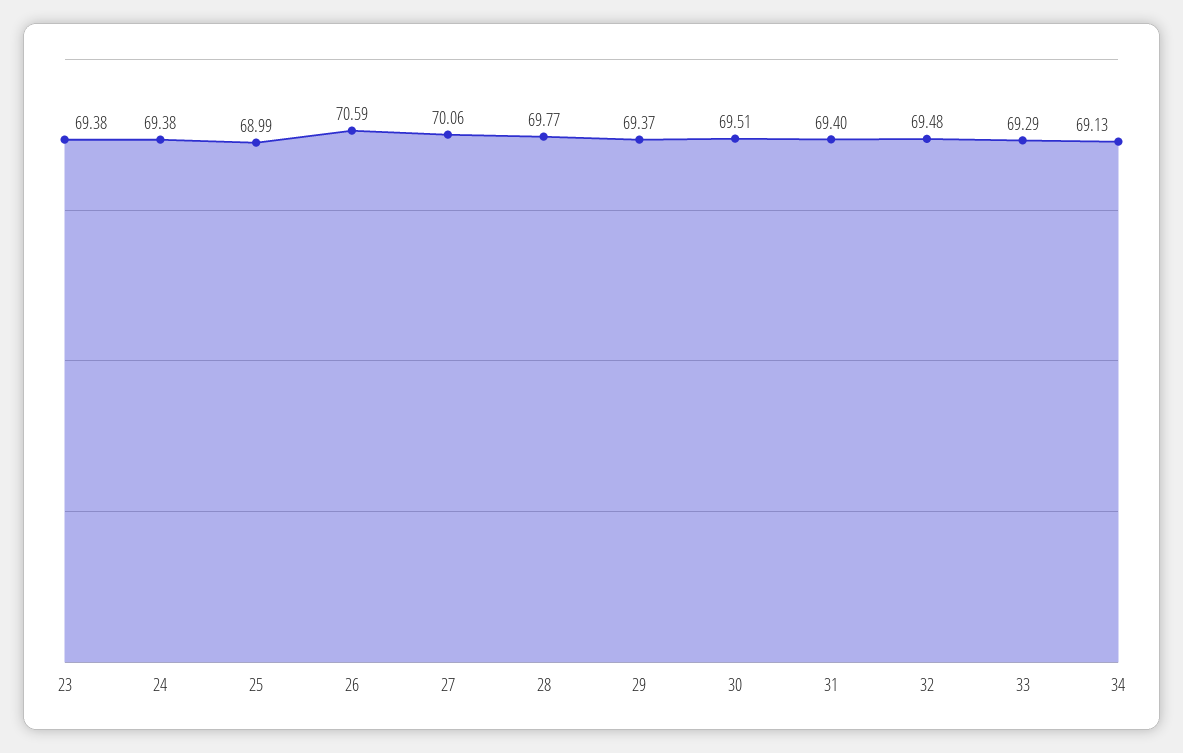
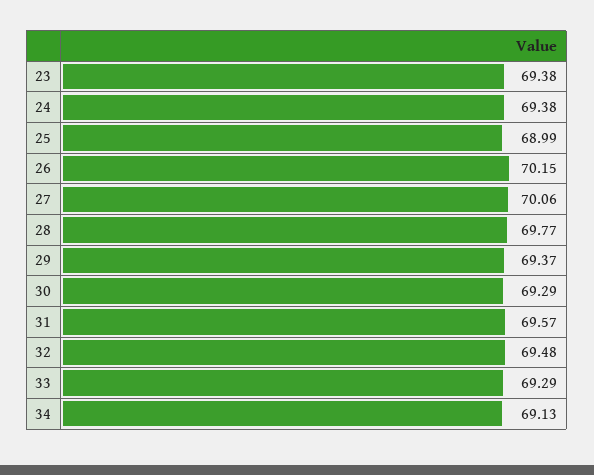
26: 70.59 -> 70.15
30: 69.51 -> 69.29
31: 69.4 -> 69.57

